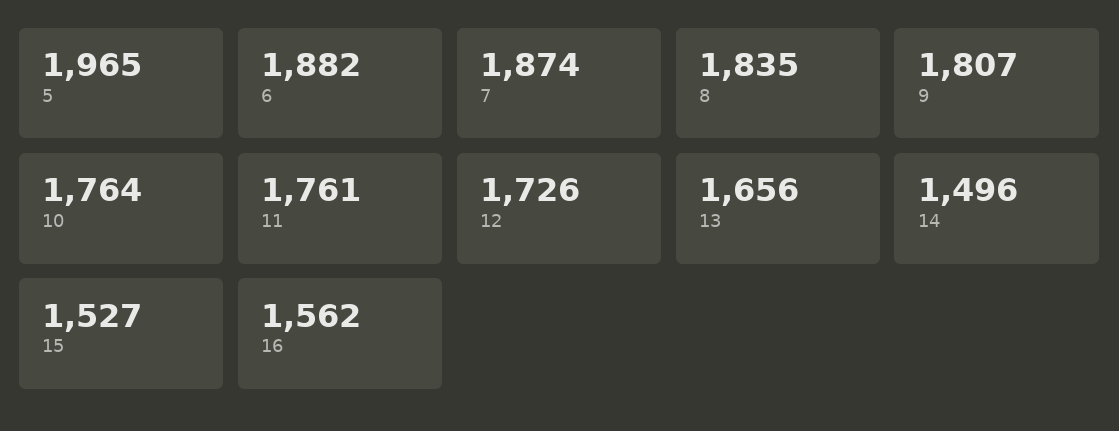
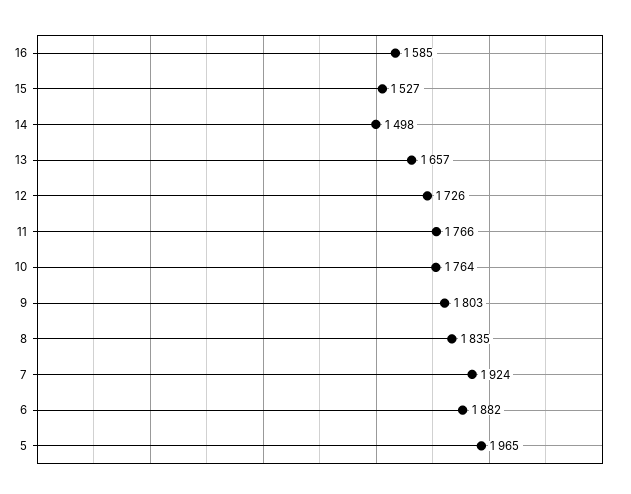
7: 1874 -> 1924
9: 1807 -> 1803
11: 1761 -> 1766
13: 1656 -> 1657
14: 1496 -> 1498
16: 1562 -> 1585

